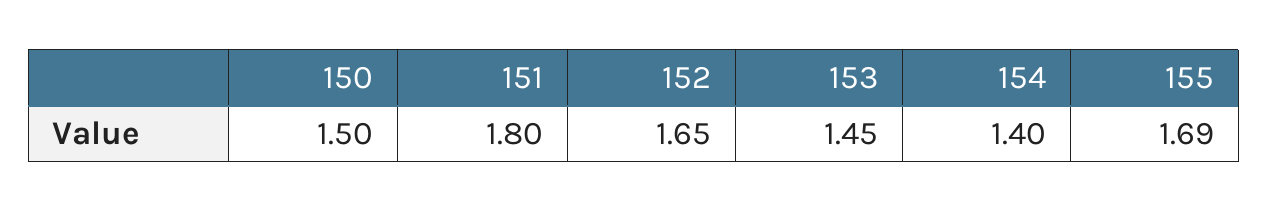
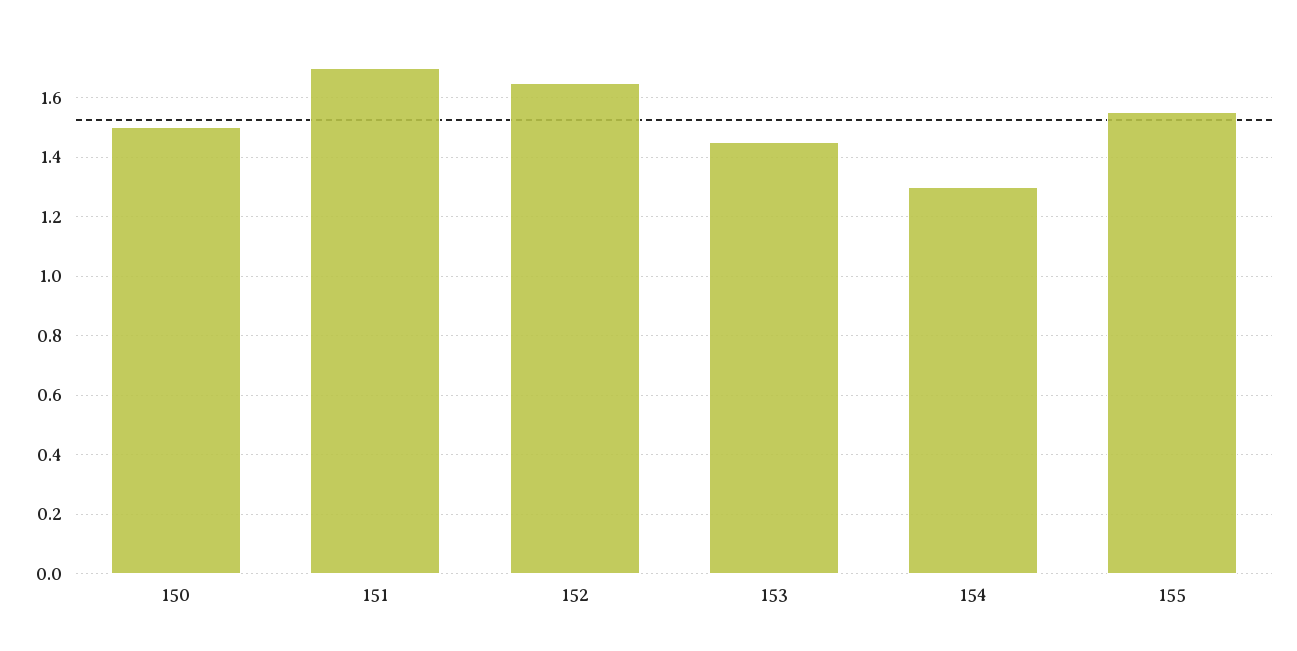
151: 1.8 -> 1.7
154: 1.4 -> 1.3
155: 1.69 -> 1.55

